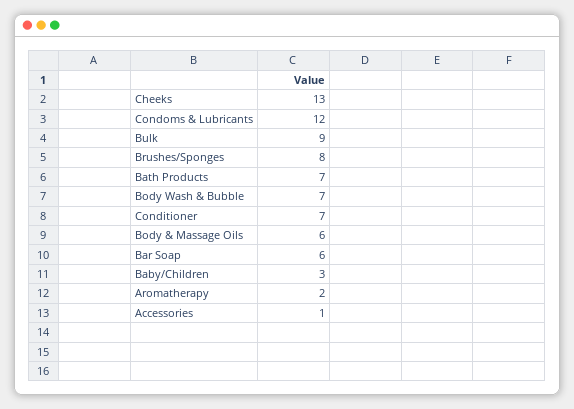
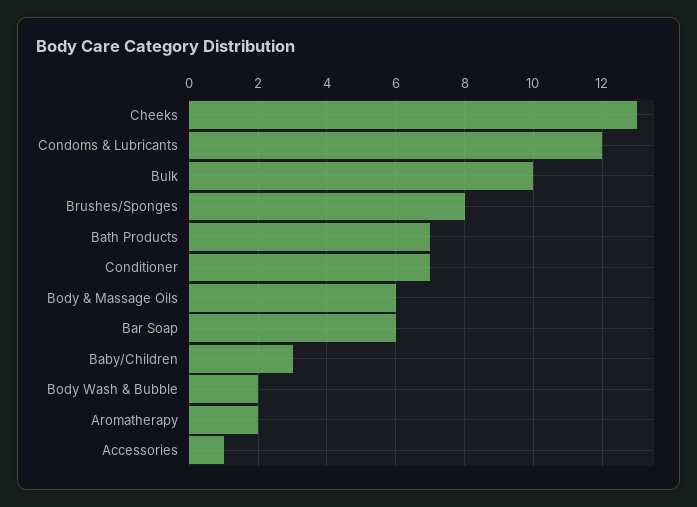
Bulk: 9 -> 10
Body Wash & Bubble: 7 -> 2

